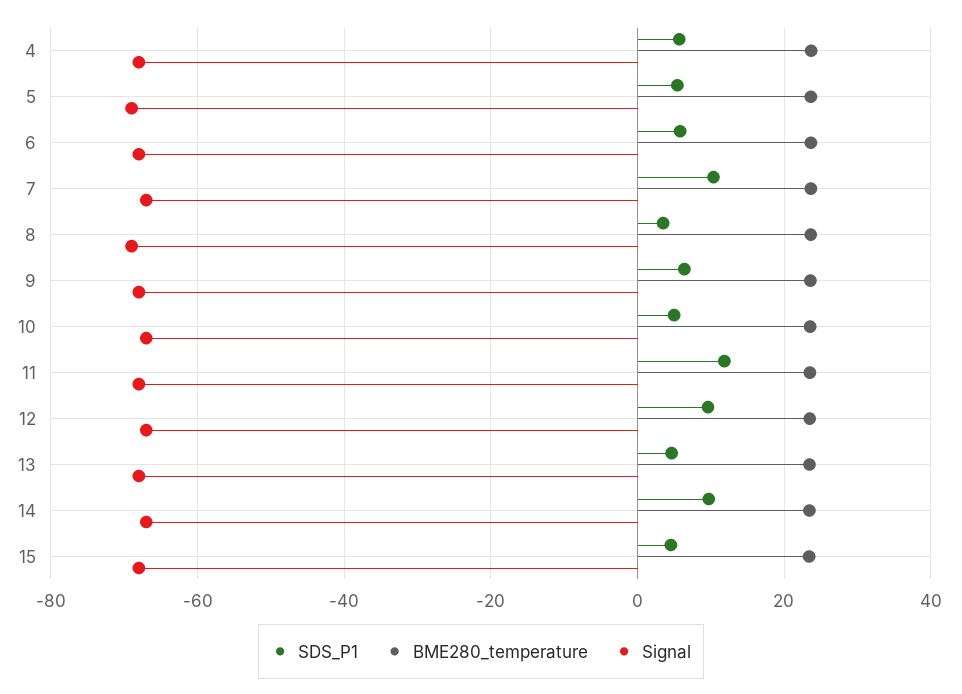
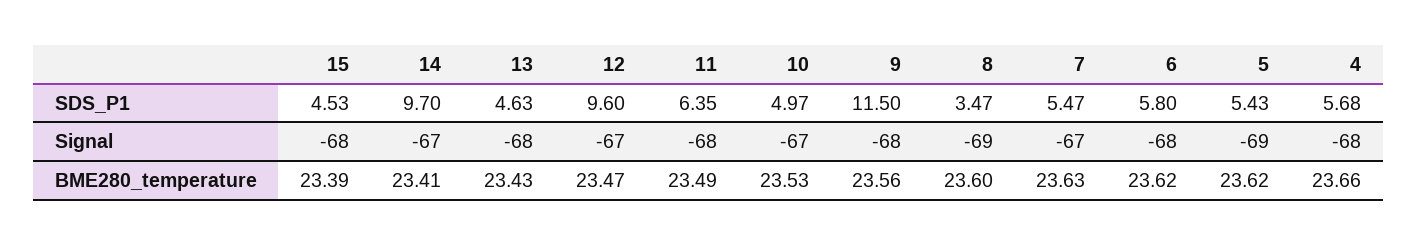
SDS_P1, 7: 10 -> 5.47
SDS_P1, 9: 6 -> 11.5
SDS_P1, 11: 12 -> 6.35

